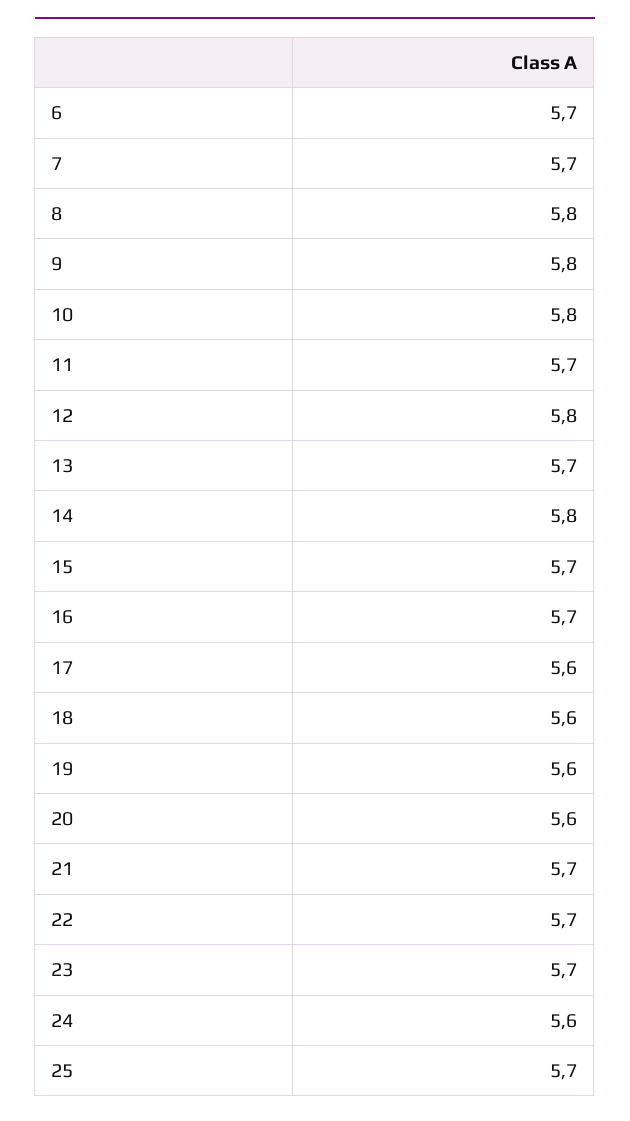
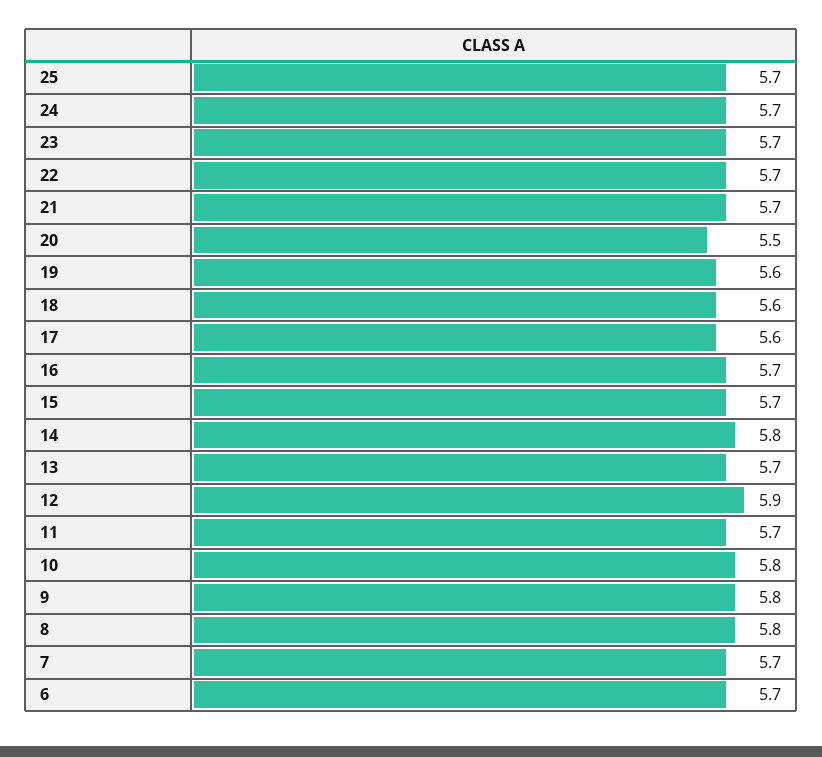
12: 5.8 -> 5.9
20: 5.6 -> 5.5
24: 5.6 -> 5.7

